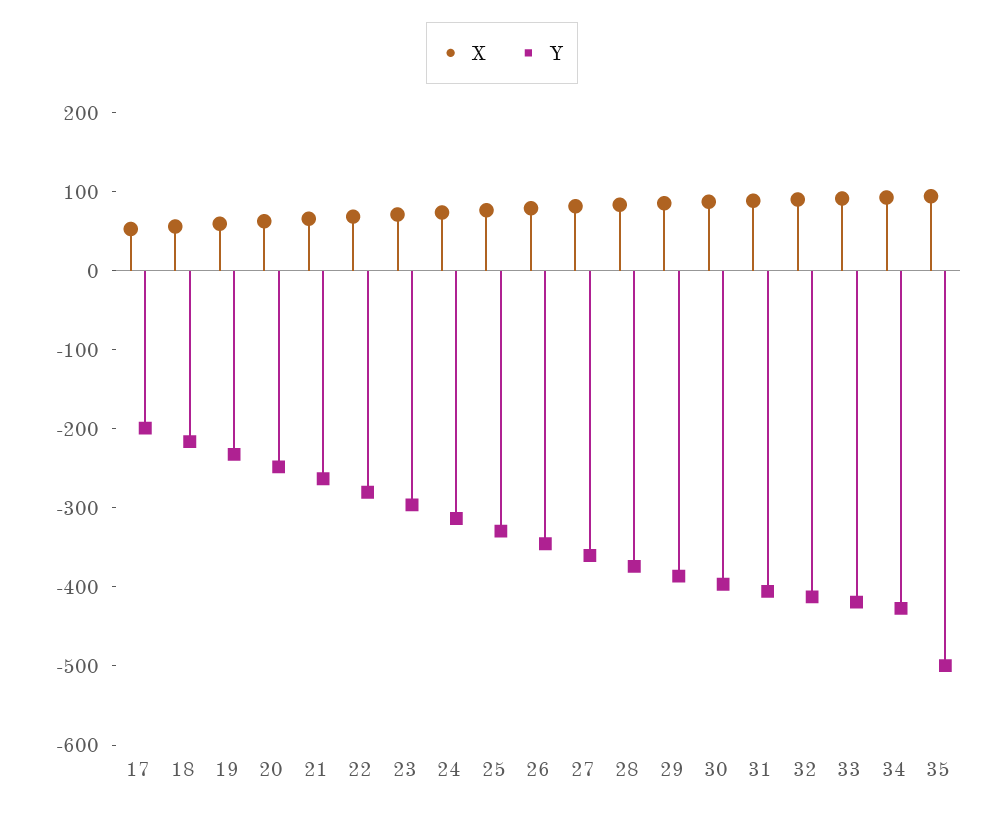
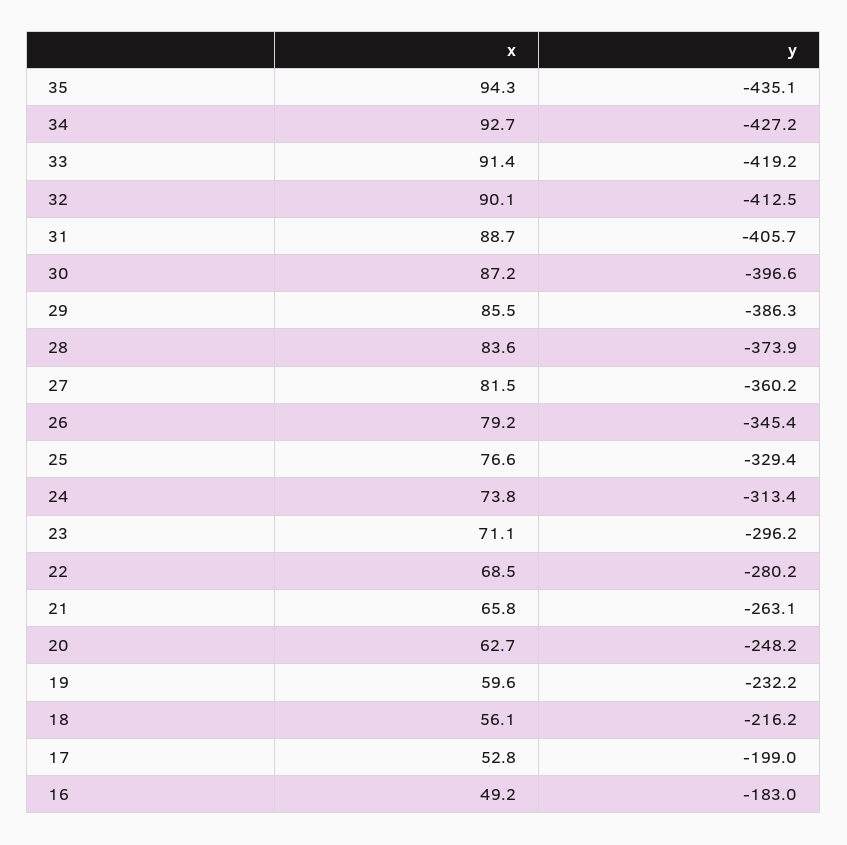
Y, 35: -500 -> -435.1
X, 16: none -> 49.2
Y, 16: none -> -183

